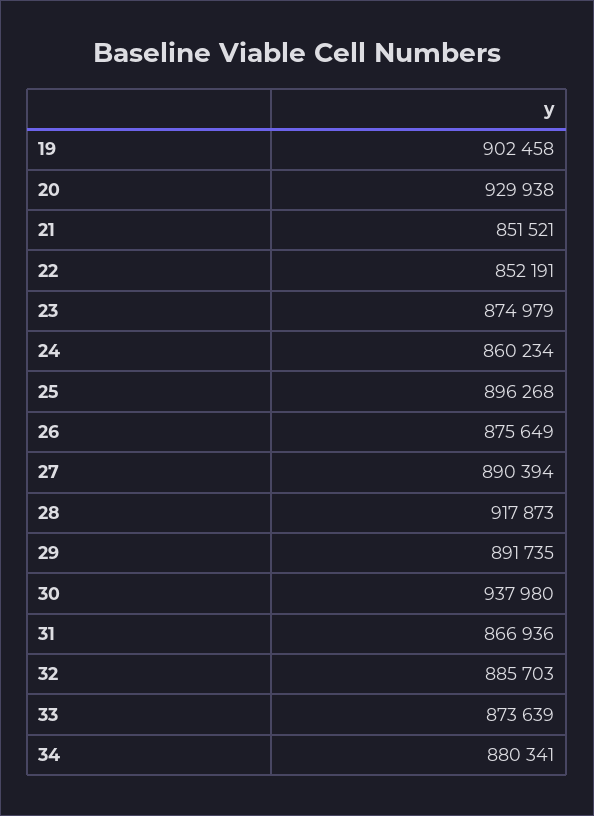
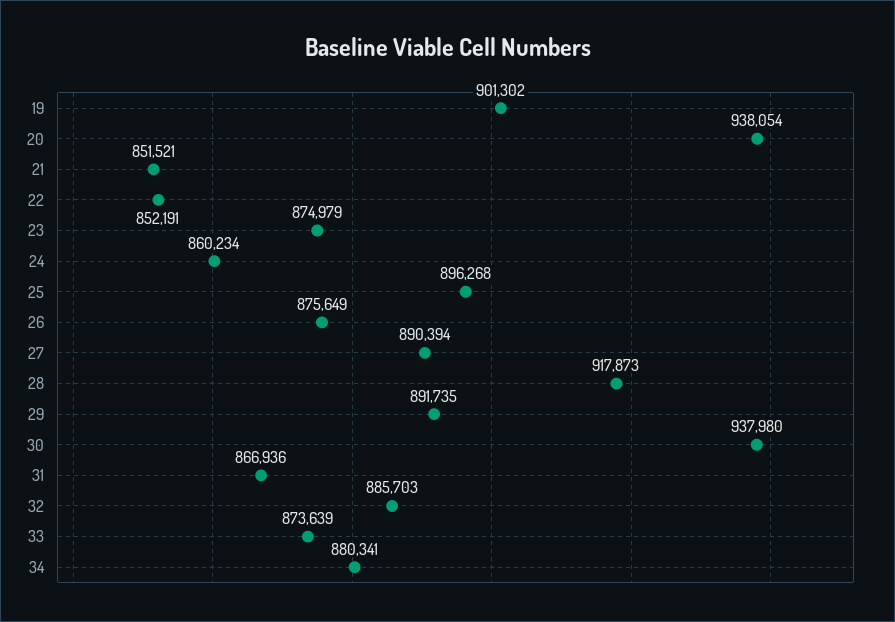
19: 902458 -> 901302
20: 929938 -> 938054

